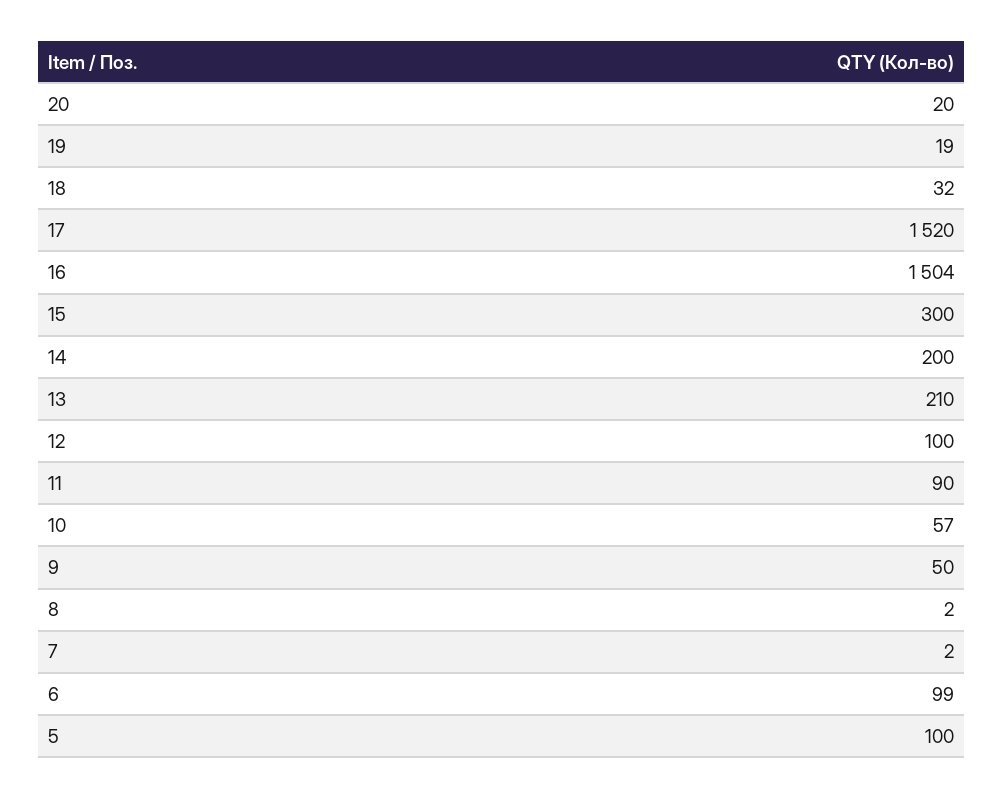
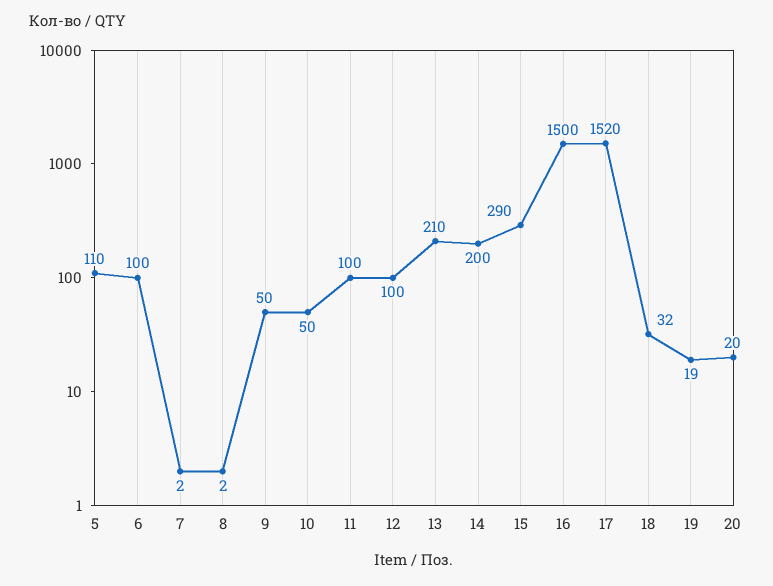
16: 1504 -> 1500
15: 300 -> 290
11: 90 -> 100
10: 57 -> 50
6: 99 -> 100
5: 100 -> 110

